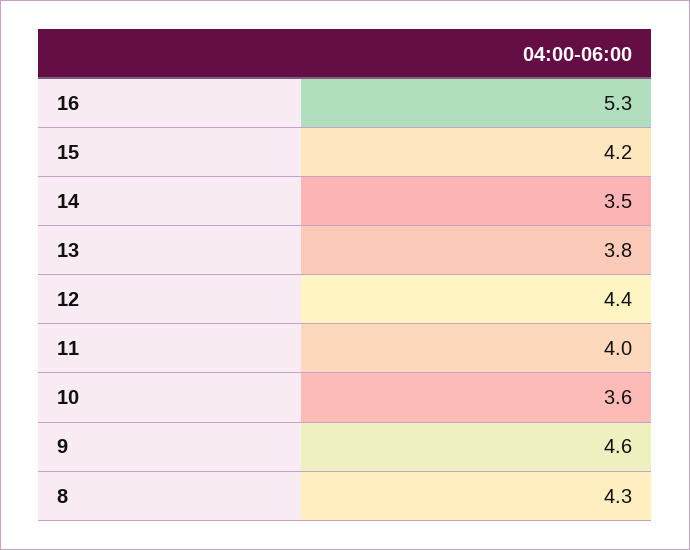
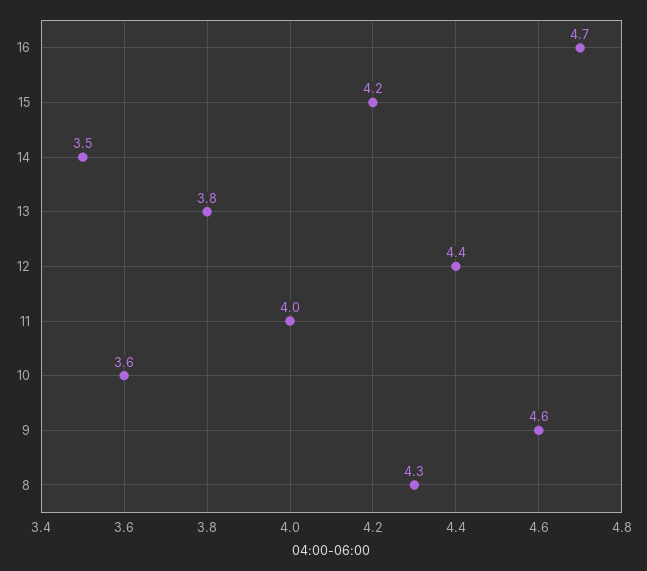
16: 5.3 -> 4.7

